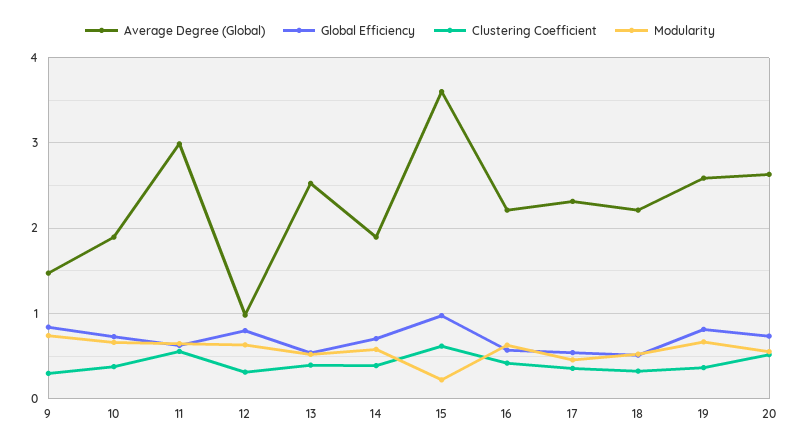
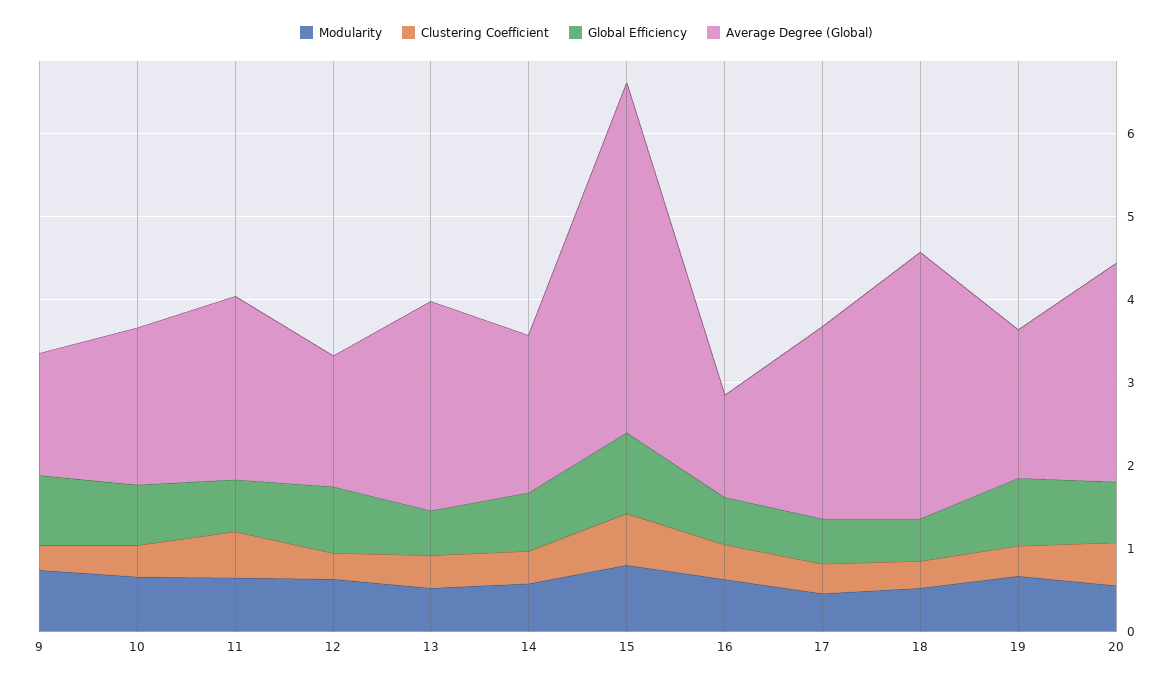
Average Degree (Global), 11: 3 -> 2.2
Average Degree (Global), 12: 1 -> 1.6
Average Degree (Global), 15: 3.6 -> 4.2
Modularity, 15: 0.2 -> 0.8
Average Degree (Global), 16: 2.2 -> 1.2
Average Degree (Global), 18: 2.2 -> 3.2
Average Degree (Global), 19: 2.6 -> 1.8

